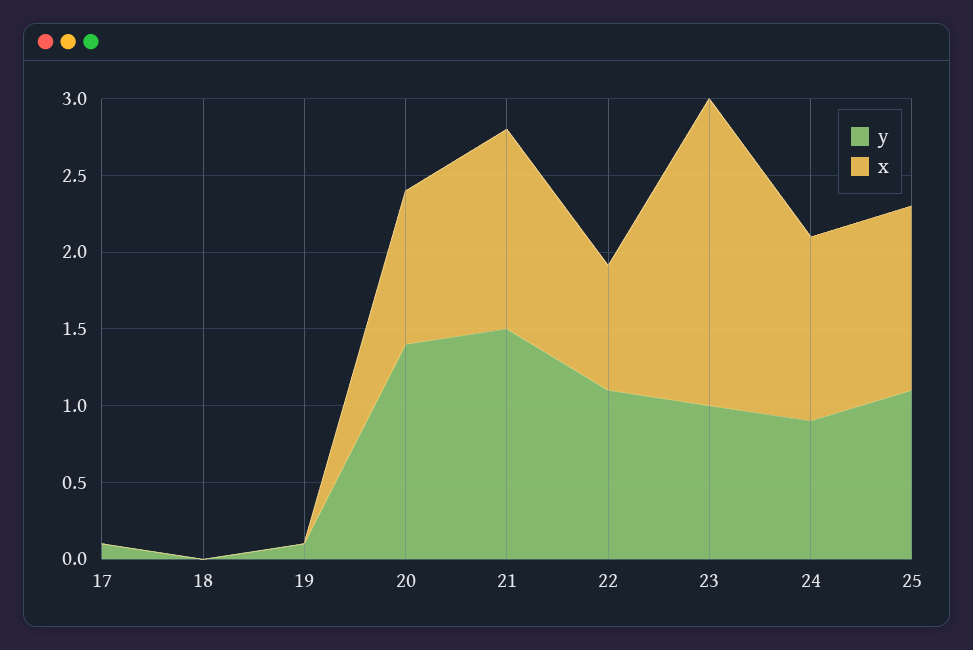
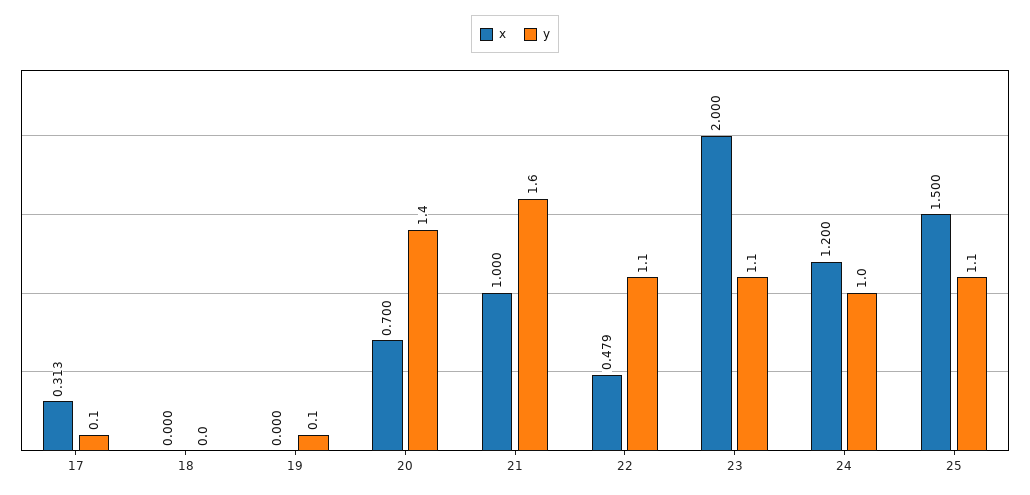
x, 17: 0 -> 0.313
x, 20: 1 -> 0.7
y, 21: 1.5 -> 1.6
x, 21: 1.3 -> 1
x, 22: 0.8 -> 0.479
y, 23: 1 -> 1.1
y, 24: 0.9 -> 1
x, 25: 1.2 -> 1.5

